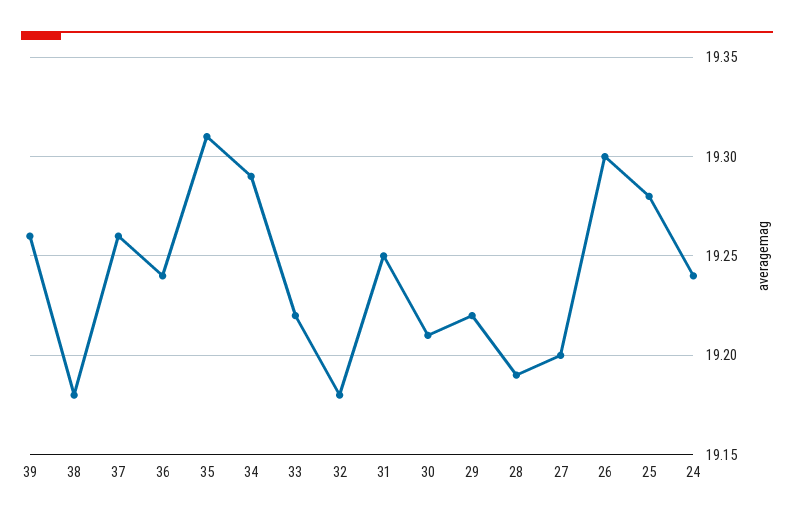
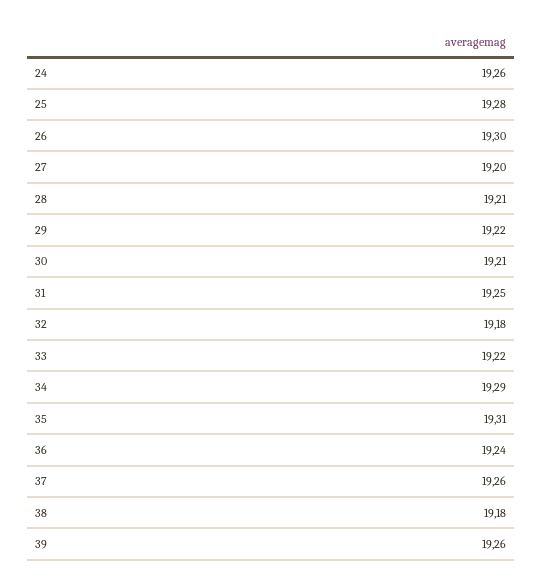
28: 19.19 -> 19.21
24: 19.24 -> 19.26

